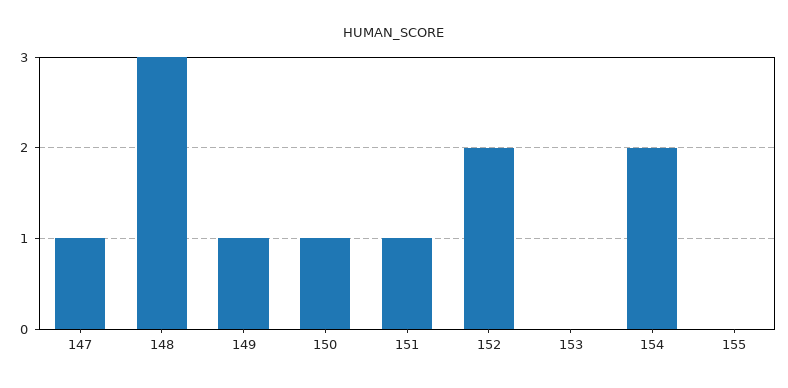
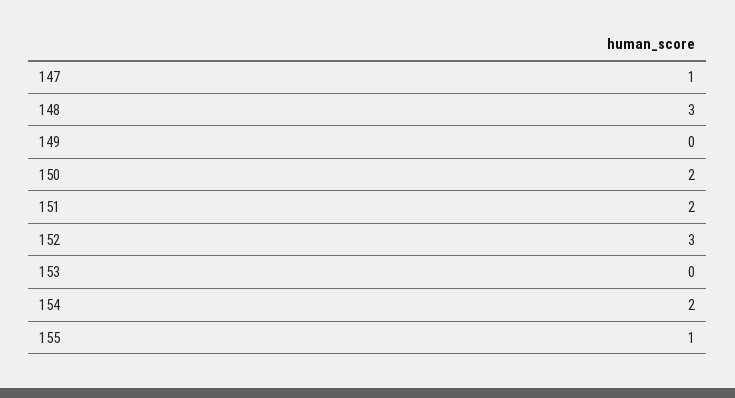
149: 1 -> 0
150: 1 -> 2
151: 1 -> 2
152: 2 -> 3
155: 0 -> 1

